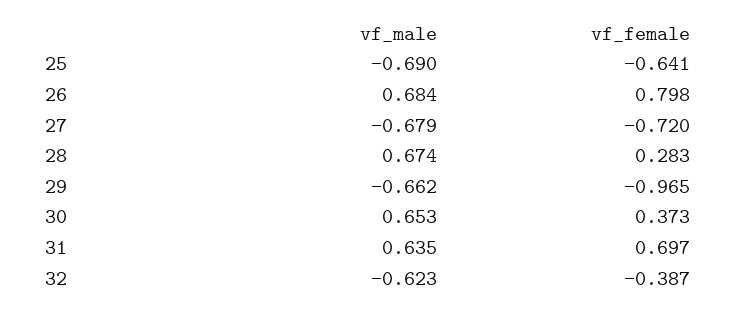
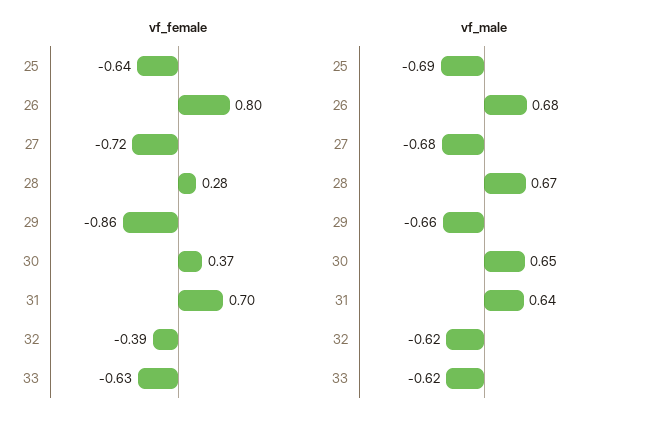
vf_female, 29: -0.965 -> -0.86
vf_female, 33: none -> -0.63
vf_male, 33: none -> -0.62

